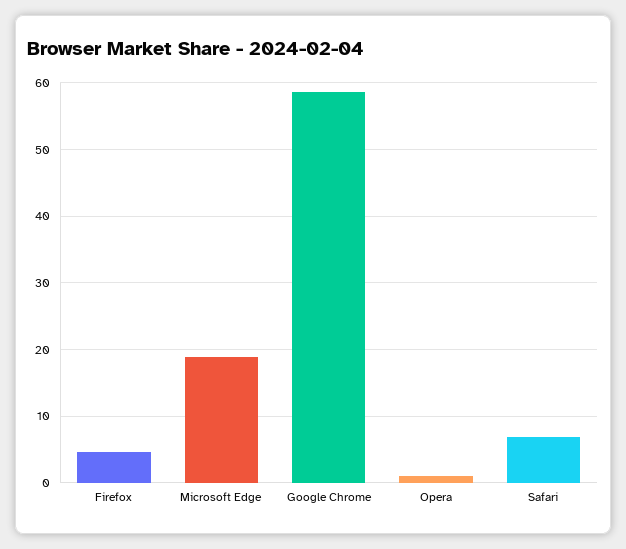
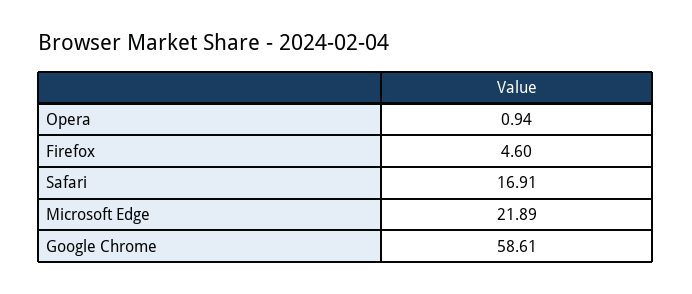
Microsoft Edge: 19 -> 21.89
Safari: 7 -> 16.91

